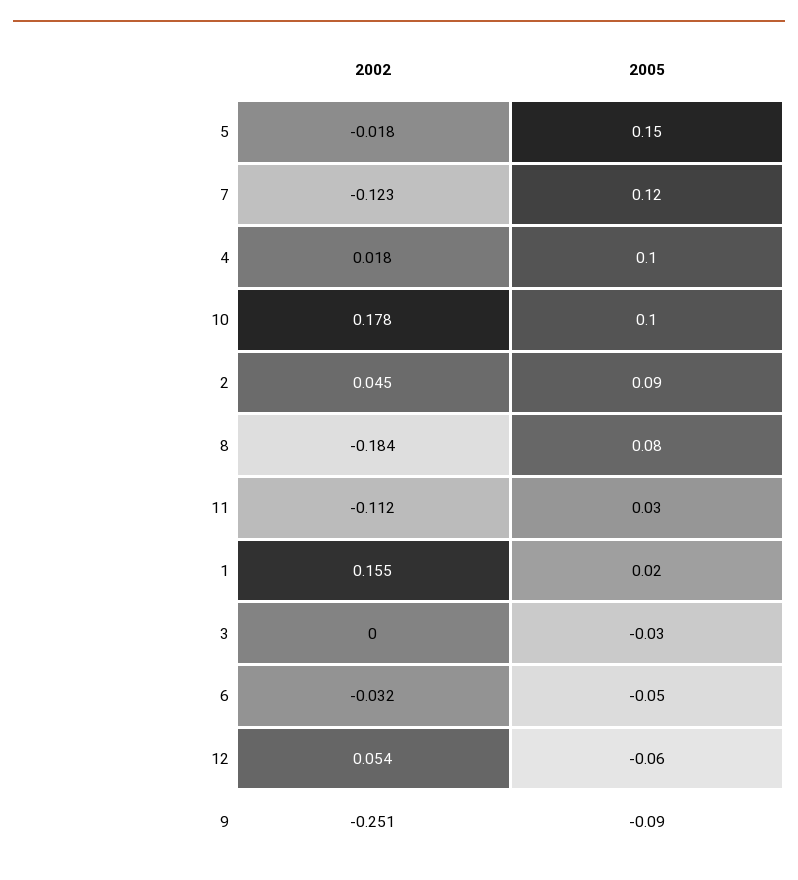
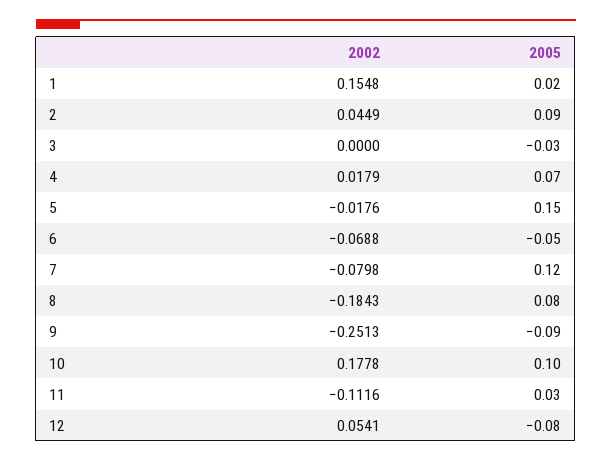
2002, 7: -0.123 -> -0.0798
2005, 4: 0.1 -> 0.07
2002, 6: -0.032 -> -0.0688
2005, 12: -0.06 -> -0.08

